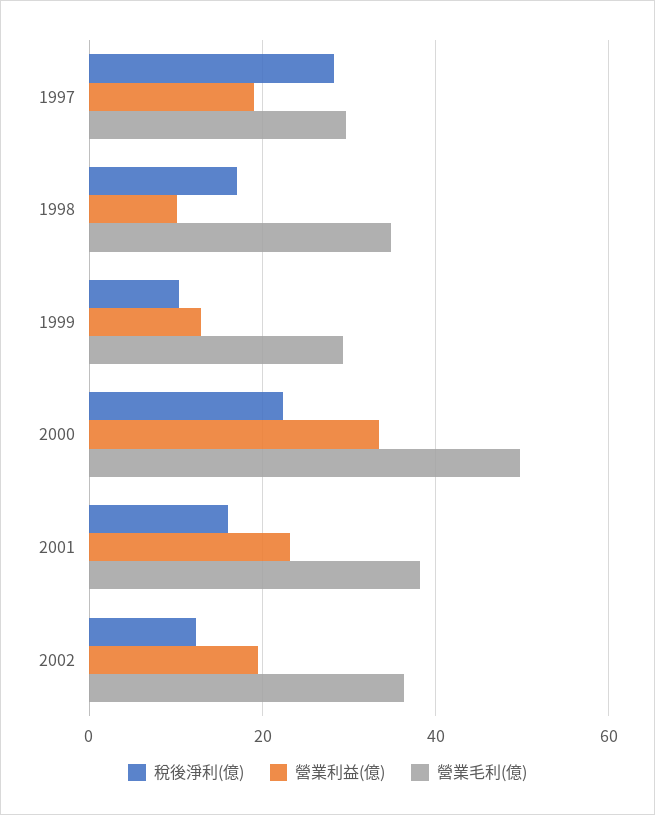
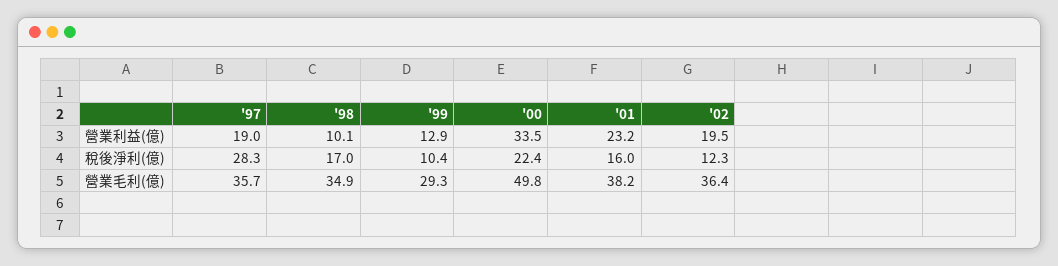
營業毛利(億), 1997: 30 -> 35.7

